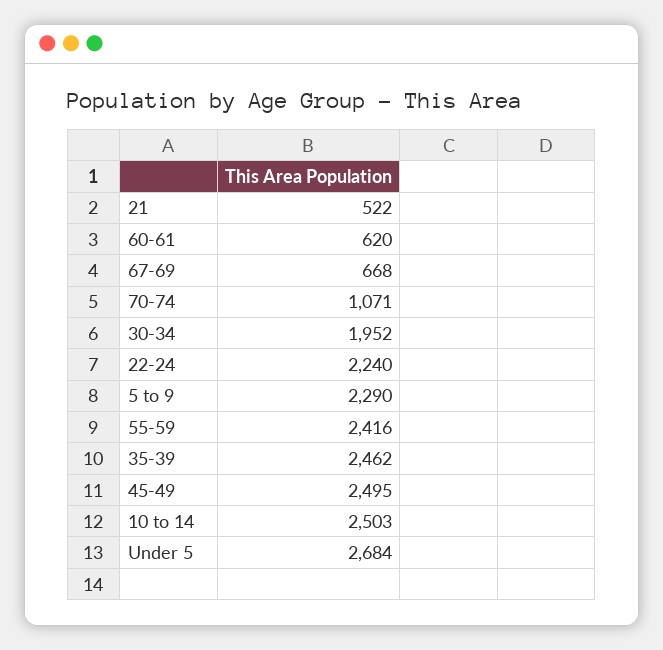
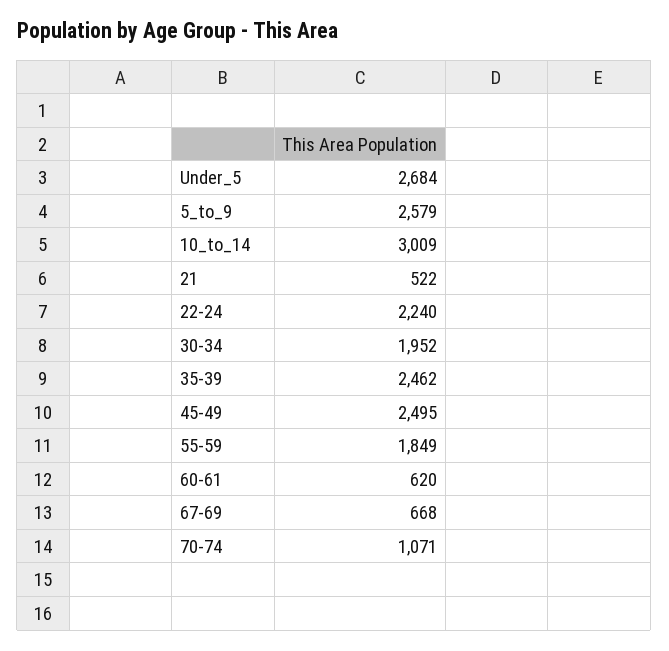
5 to 9: 2290 -> 2579
55-59: 2416 -> 1849
10 to 14: 2503 -> 3009

